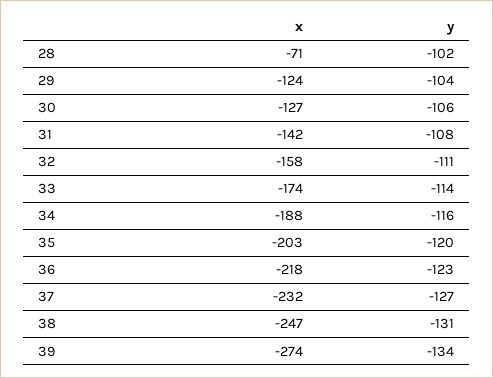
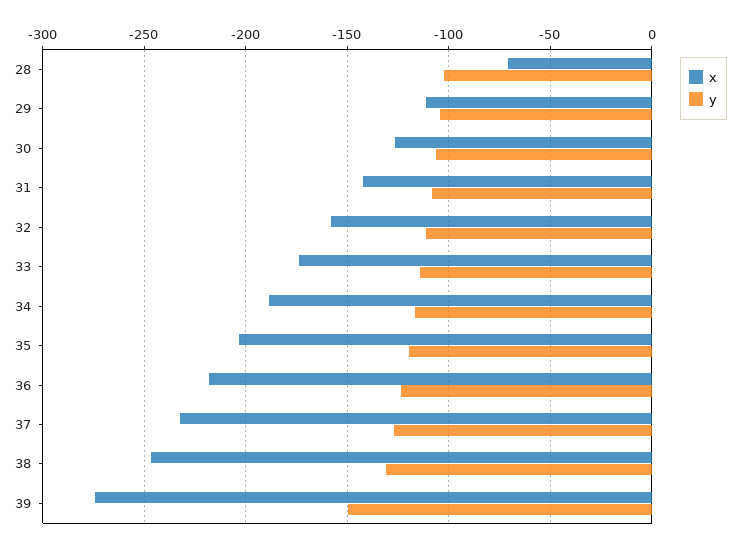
x, 29: -124 -> -110
y, 39: -134 -> -150

